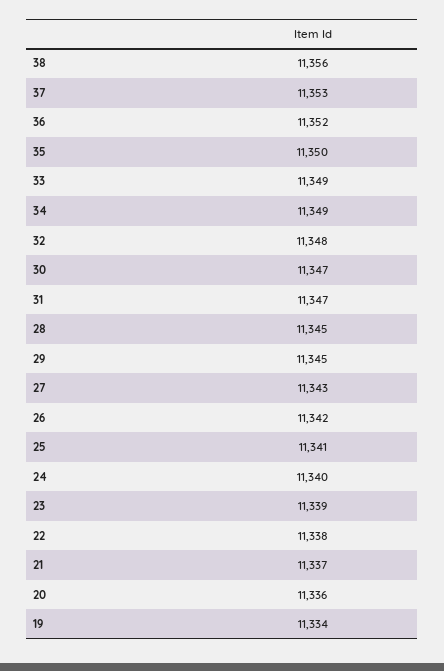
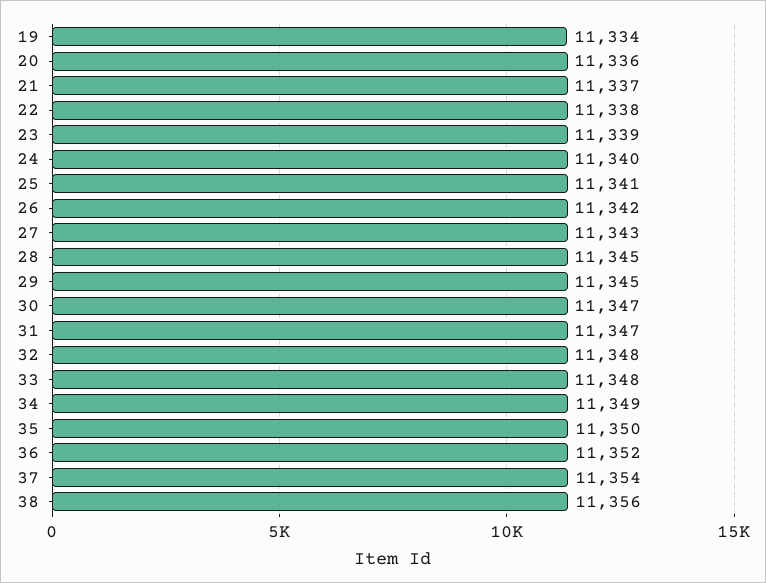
37: 11353 -> 11354
33: 11349 -> 11348

